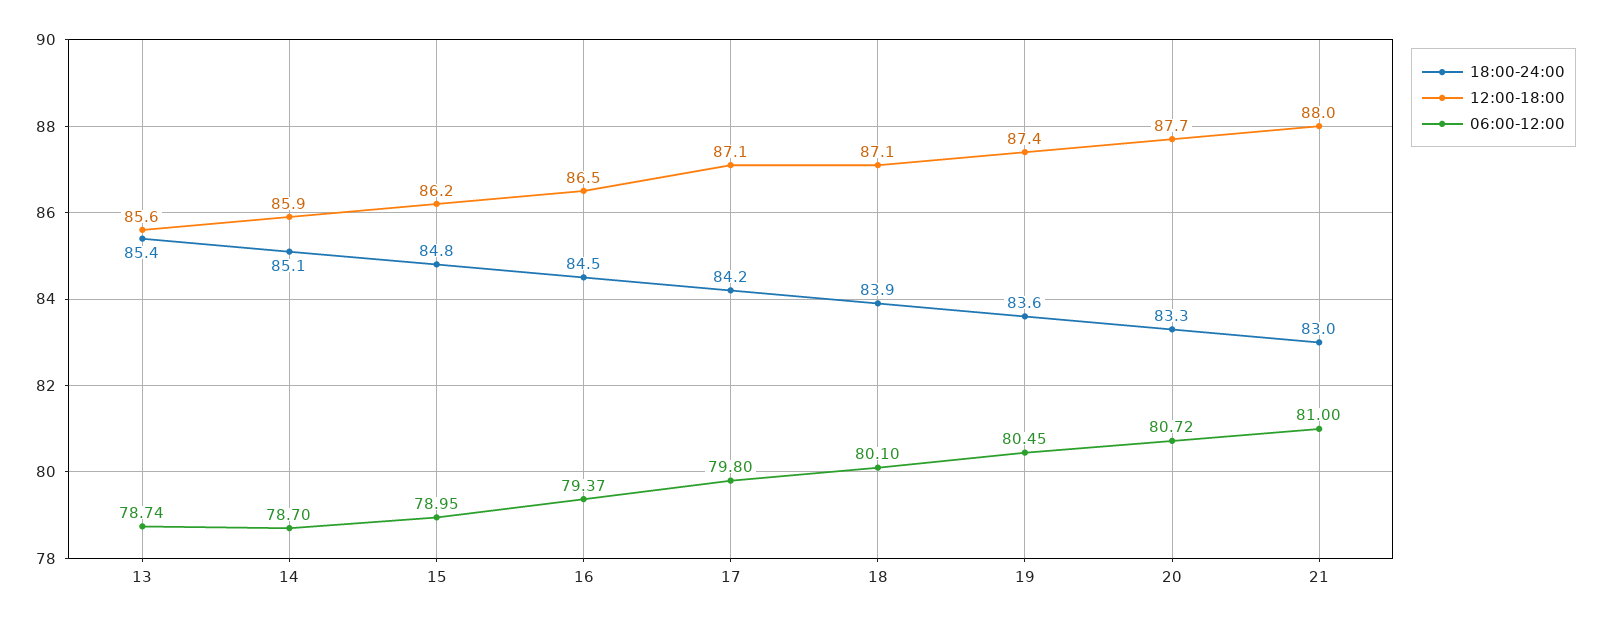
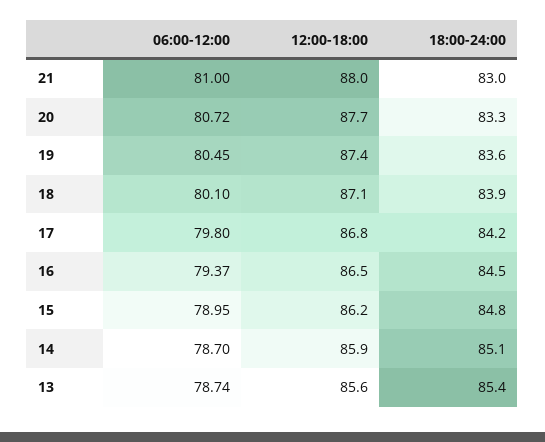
12:00-18:00, 17: 87.1 -> 86.8

